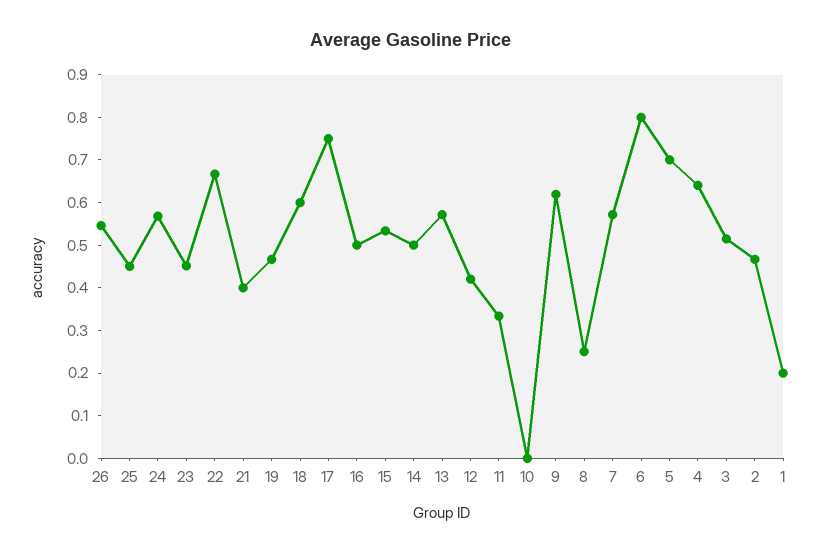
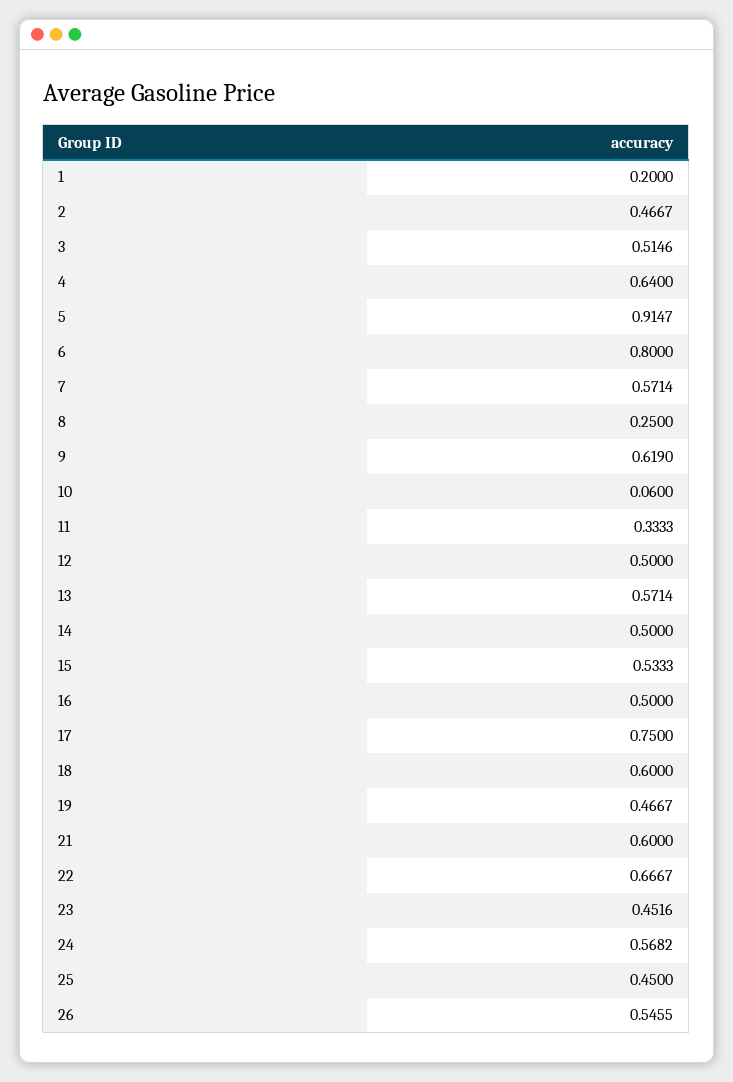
21: 0.4 -> 0.6
12: 0.42 -> 0.5
10: 0 -> 0.06
5: 0.7 -> 0.9147

